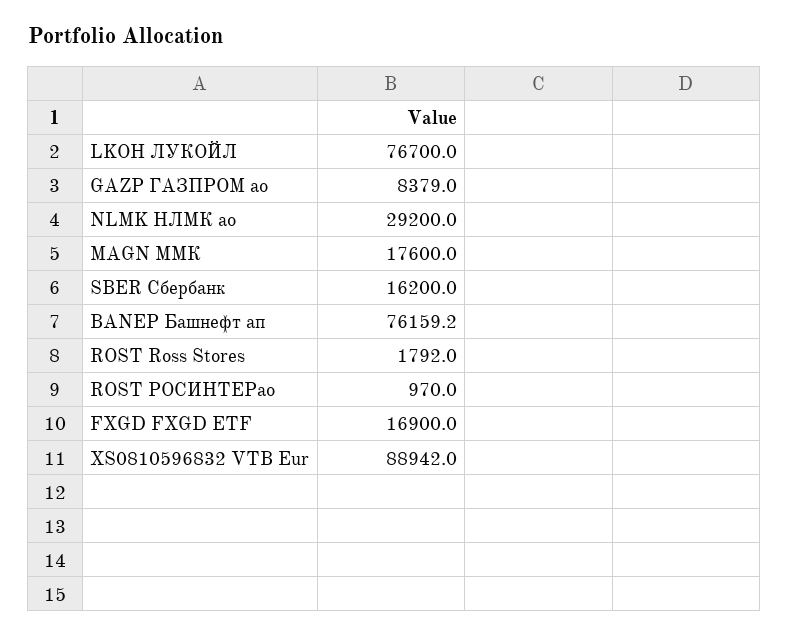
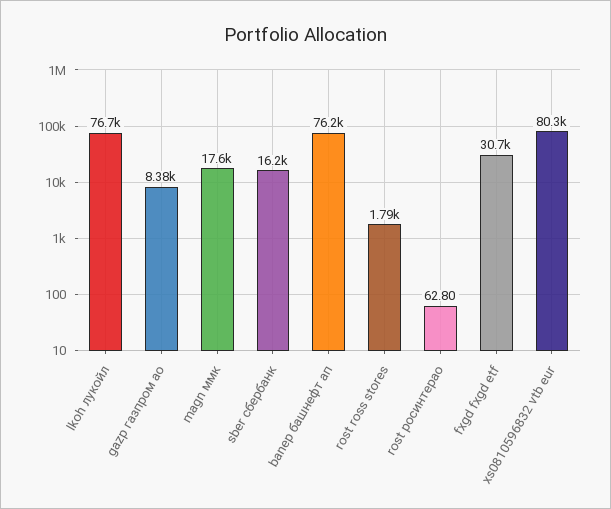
NLMK НЛМК ао: 29200 -> none
ROST РОСИНТЕРао: 970 -> 62.8
FXGD FXGD ETF: 16900 -> 30700
XS0810596832 VTB Eur: 88942 -> 80300

